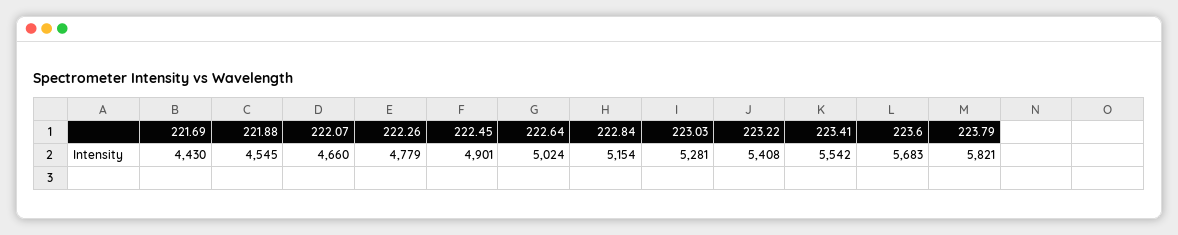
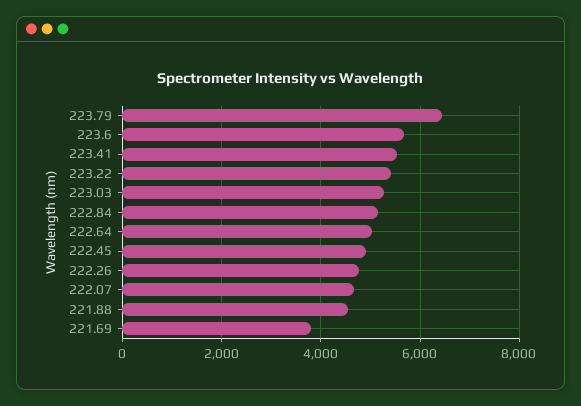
221.69: 4430 -> 3800
223.79: 5821 -> 6400

